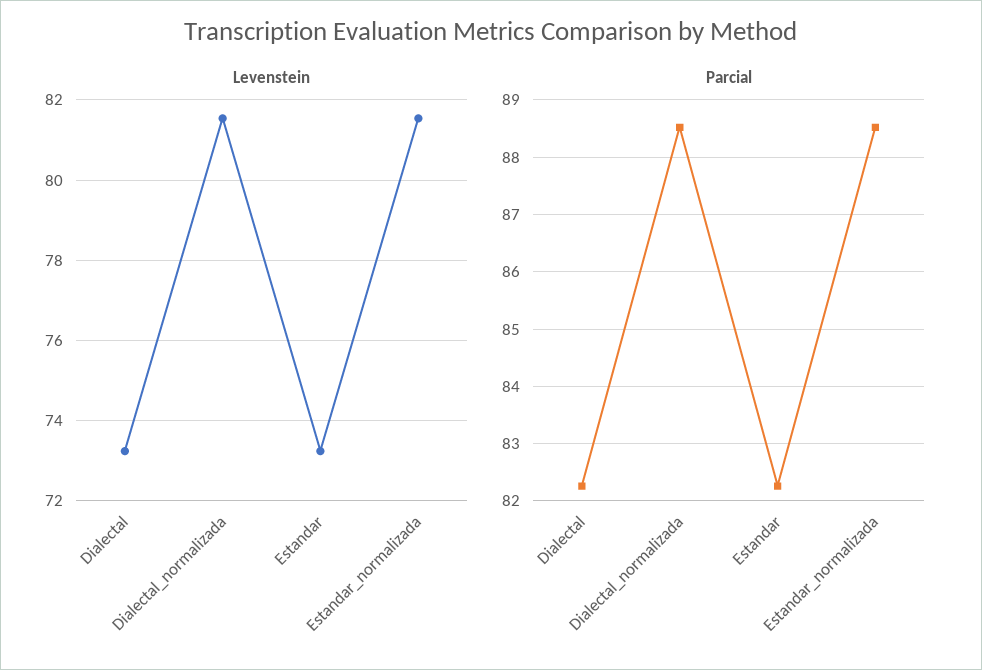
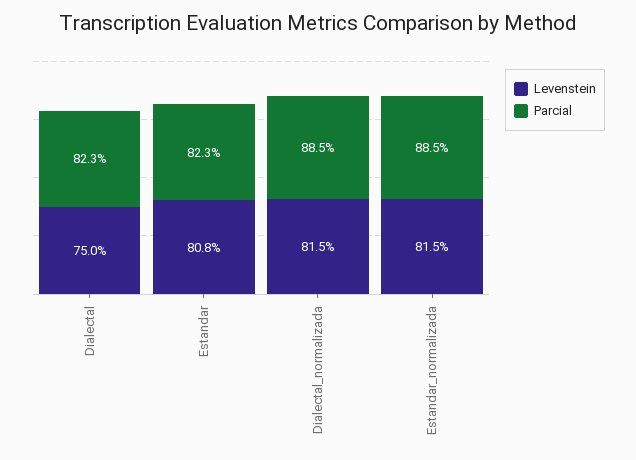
Levenstein, Dialectal: 73.2 -> 75
Levenstein, Estandar: 73.2 -> 80.8

